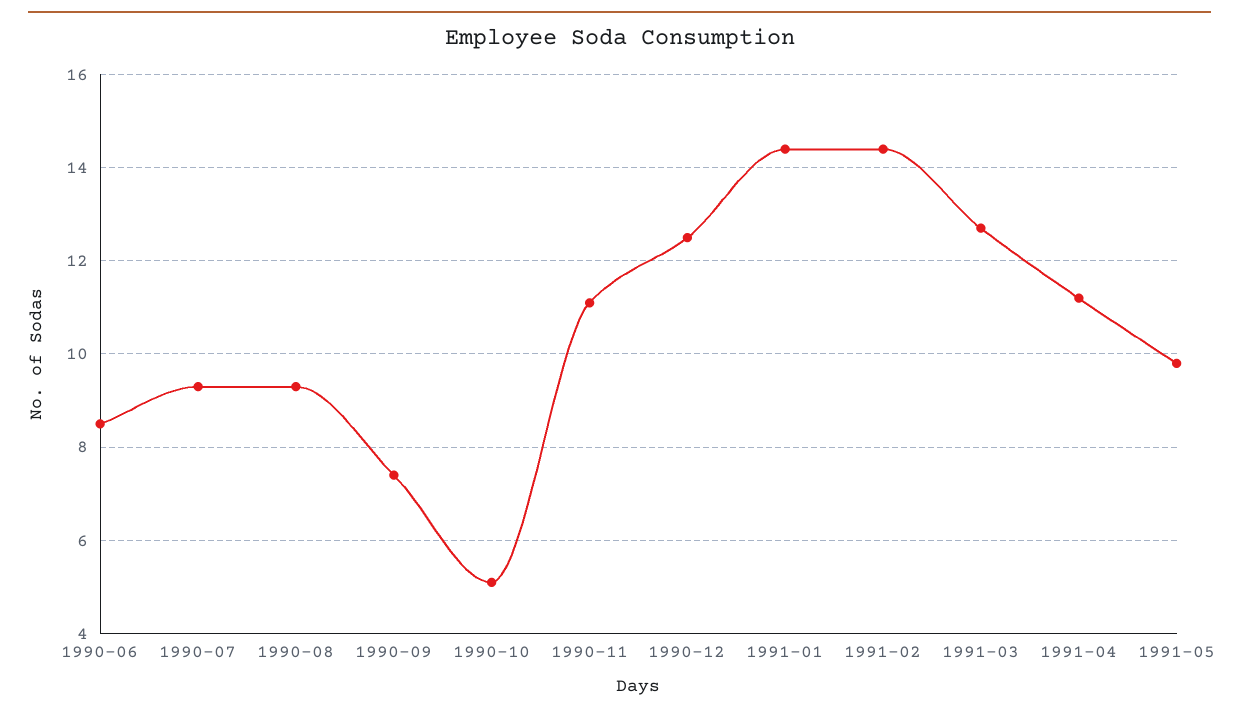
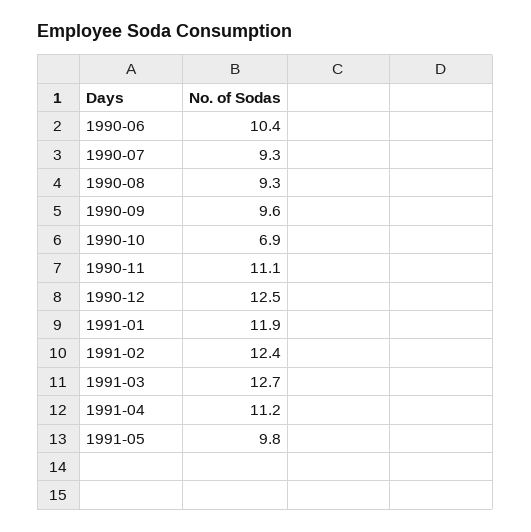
1990-06: 8.5 -> 10.4
1990-09: 7.5 -> 9.6
1990-10: 5 -> 6.9
1991-01: 14.5 -> 11.9
1991-02: 14.5 -> 12.4

